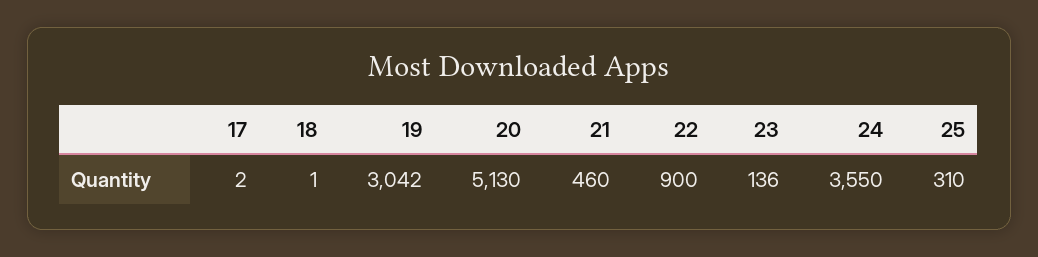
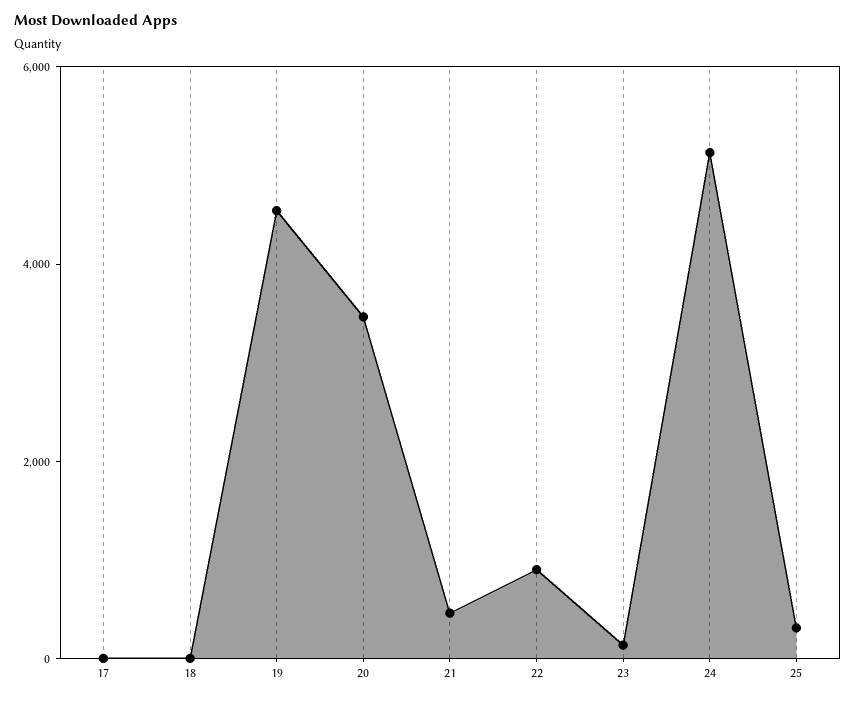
19: 3042 -> 4500
20: 5130 -> 3500
24: 3550 -> 5000

